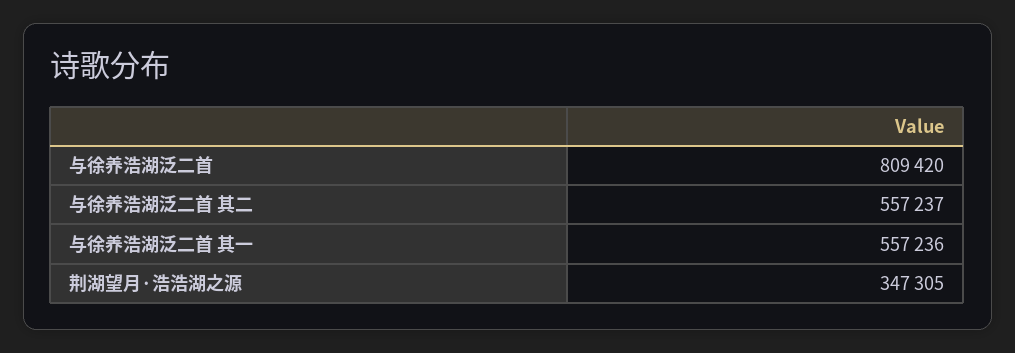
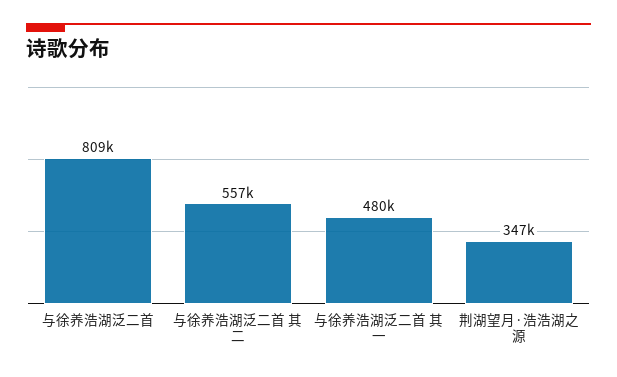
与徐养浩湖泛二首 其一: 557236 -> 480000

